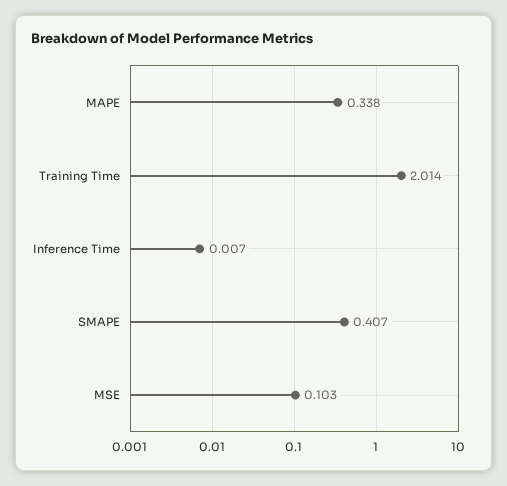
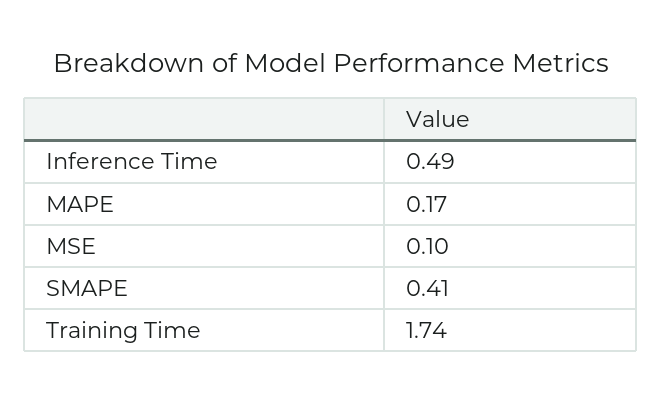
MAPE: 0.338 -> 0.17
Training Time: 2.014 -> 1.74
Inference Time: 0.007 -> 0.49

